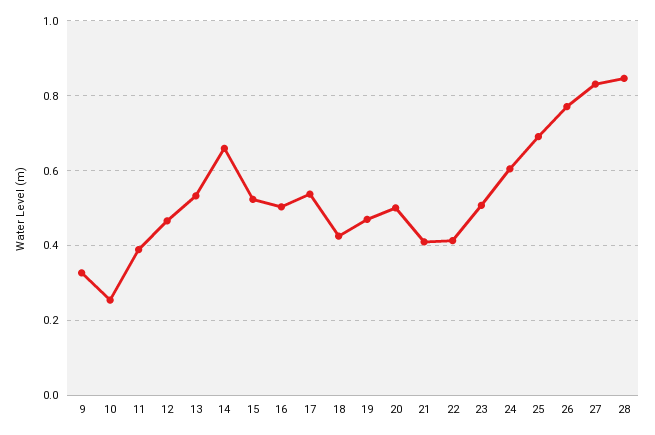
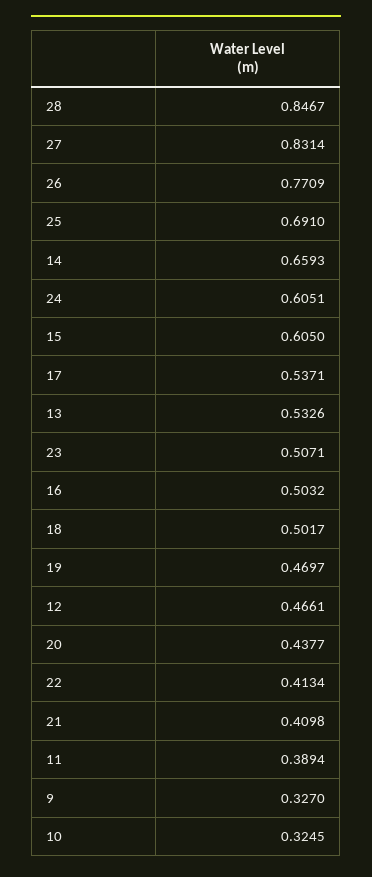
10: 0.26 -> 0.3245
15: 0.52 -> 0.605
18: 0.42 -> 0.5017
20: 0.5 -> 0.4377

